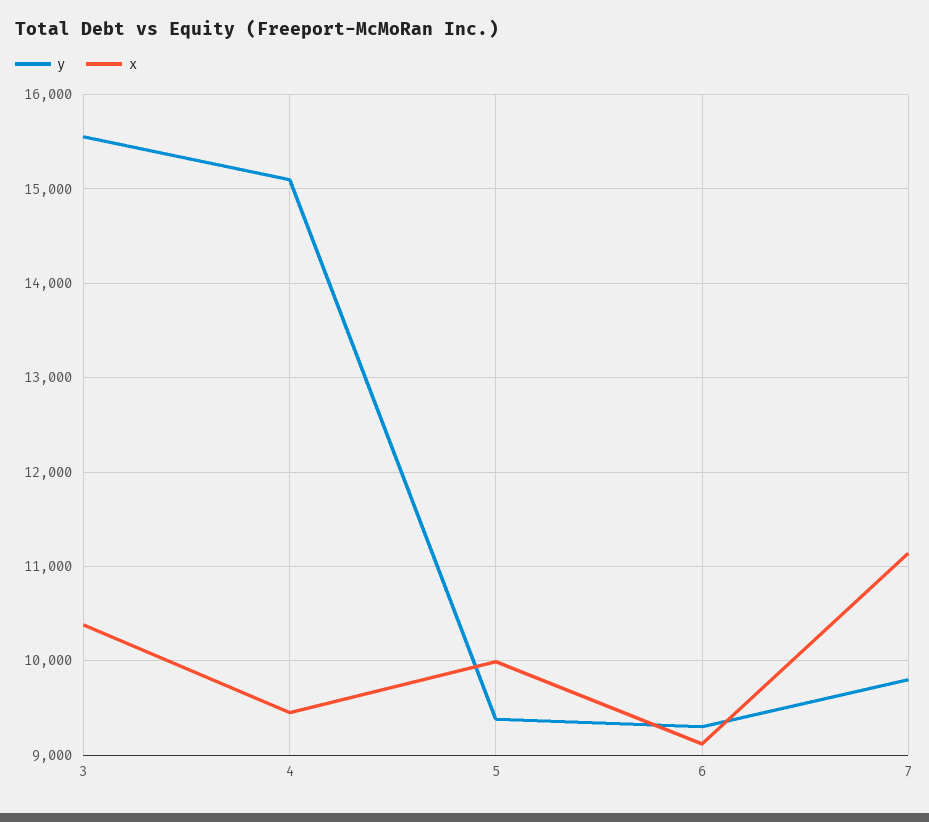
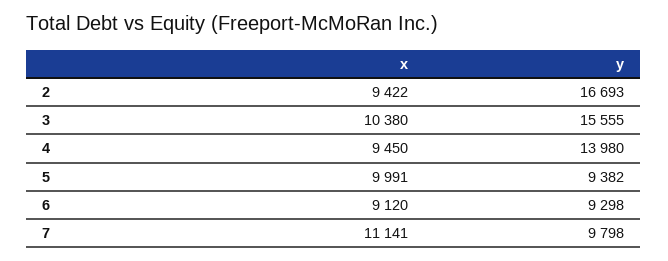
y, 4: 15100 -> 13980
x, 2: none -> 9422
y, 2: none -> 16693

